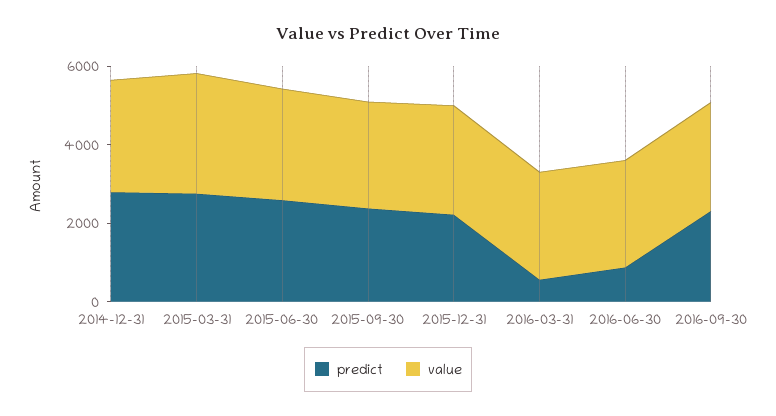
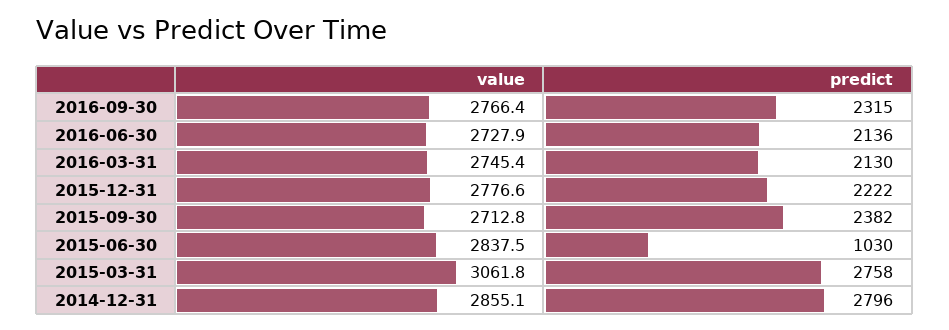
predict, 2015-06-30: 2500 -> 1030
predict, 2016-03-31: 500 -> 2130
predict, 2016-06-30: 1000 -> 2136

